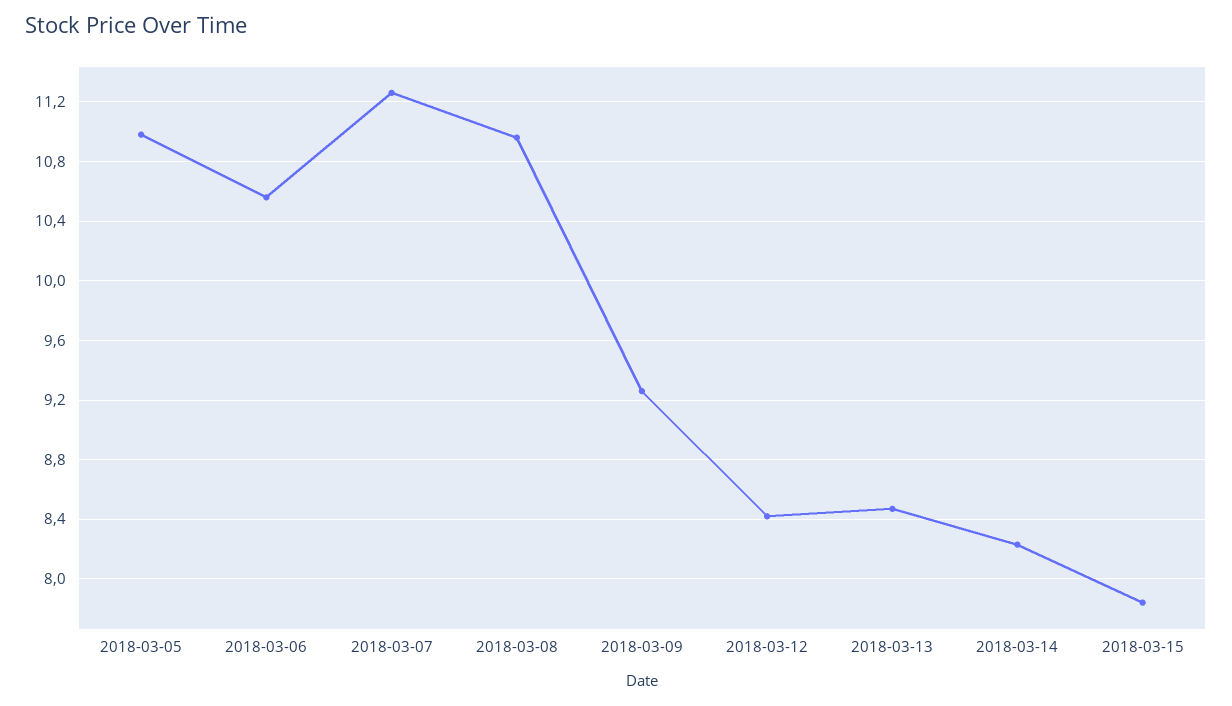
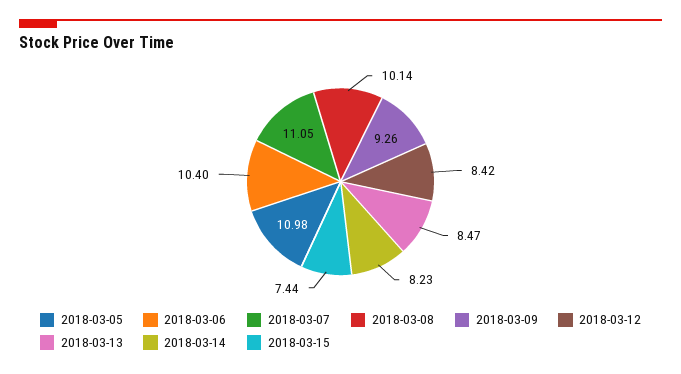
2018-03-06: 10.55 -> 10.4
2018-03-07: 11.25 -> 11.05
2018-03-08: 10.95 -> 10.14
2018-03-15: 7.85 -> 7.44

